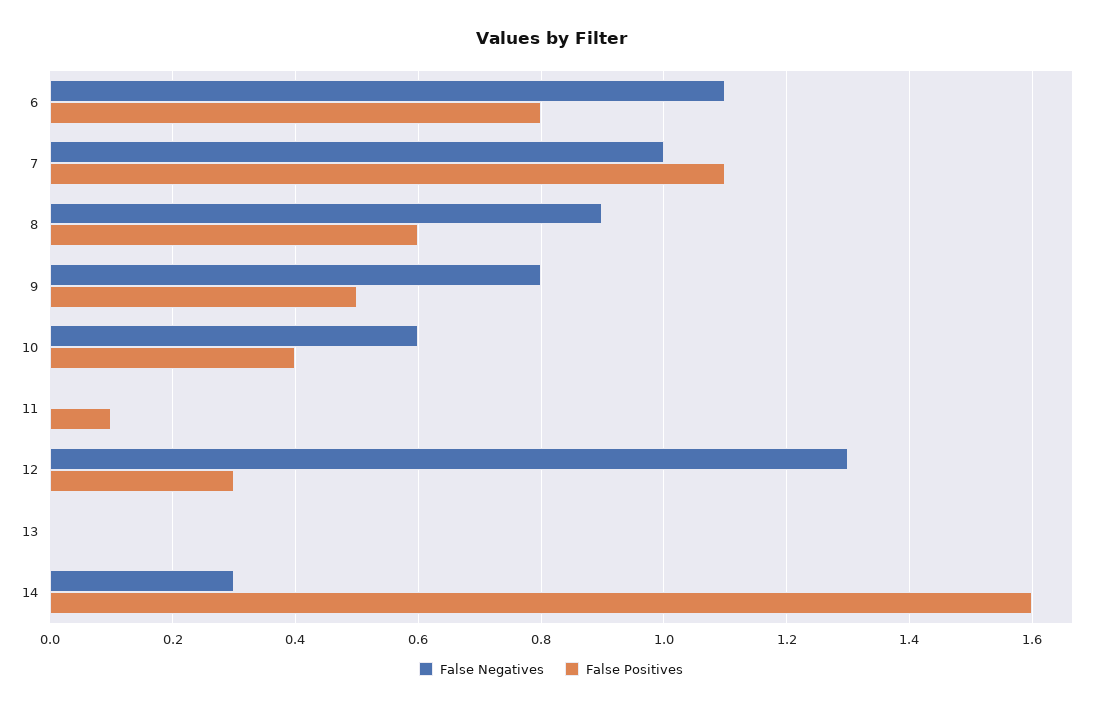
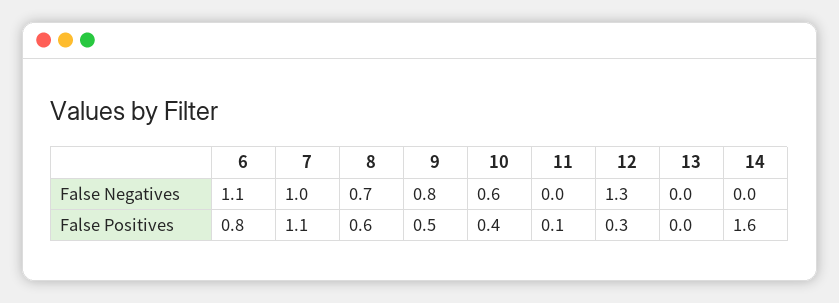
False Negatives, 8: 0.9 -> 0.7
False Negatives, 14: 0.3 -> 0

